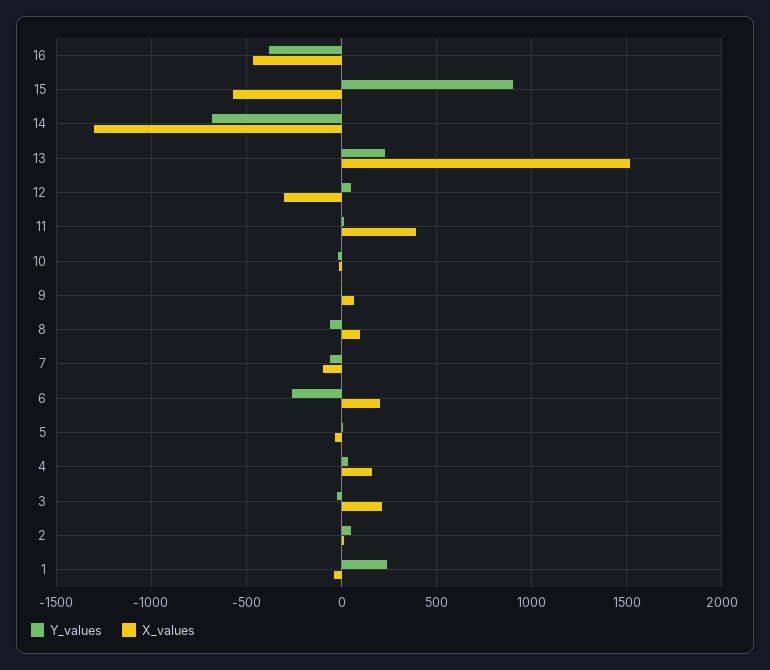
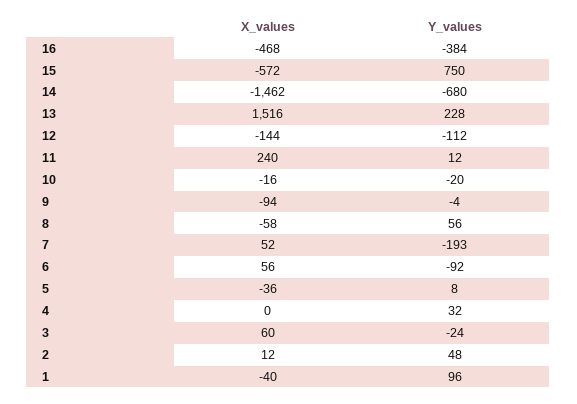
Y_values, 15: 900 -> 750
X_values, 14: -1300 -> -1462
Y_values, 12: 50 -> -112
X_values, 12: -300 -> -144
X_values, 11: 400 -> 240
X_values, 9: 50 -> -94
Y_values, 8: -50 -> 56
X_values, 8: 100 -> -58
Y_values, 7: -50 -> -193
X_values, 7: -100 -> 52
Y_values, 6: -250 -> -92
X_values, 6: 200 -> 56
X_values, 4: 150 -> 0
X_values, 3: 200 -> 60
Y_values, 1: 250 -> 96

